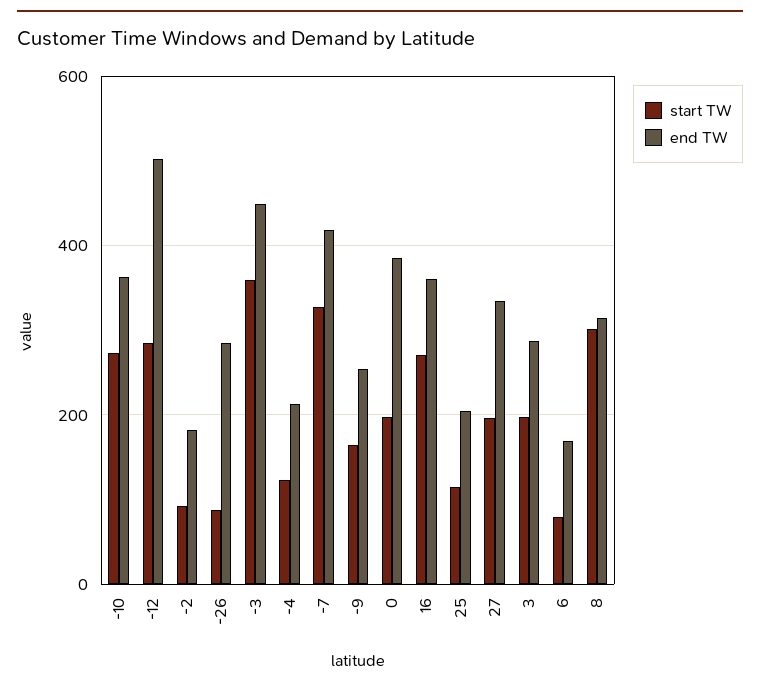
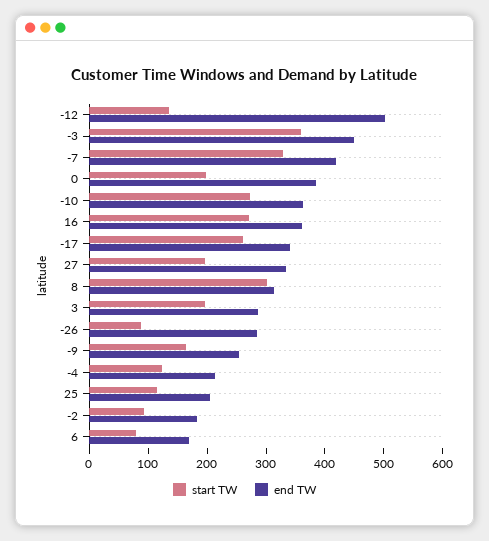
start TW, -12: 280 -> 140
start TW, -17: none -> 260
end TW, -17: none -> 340

